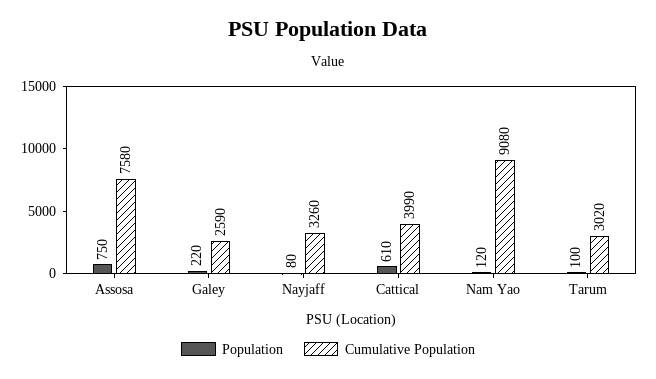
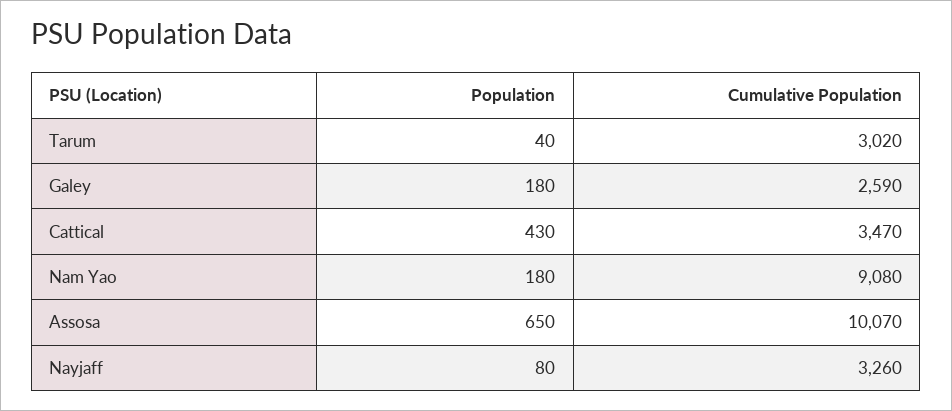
Population, Assosa: 750 -> 650
Cumulative Population, Assosa: 7580 -> 10070
Population, Galey: 220 -> 180
Population, Cattical: 610 -> 430
Cumulative Population, Cattical: 3990 -> 3470
Population, Nam Yao: 120 -> 180
Population, Tarum: 100 -> 40

